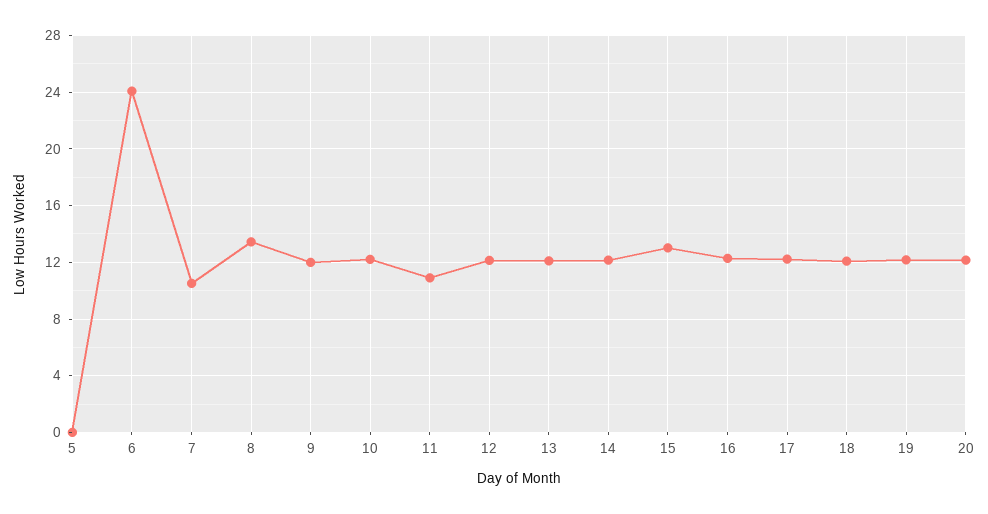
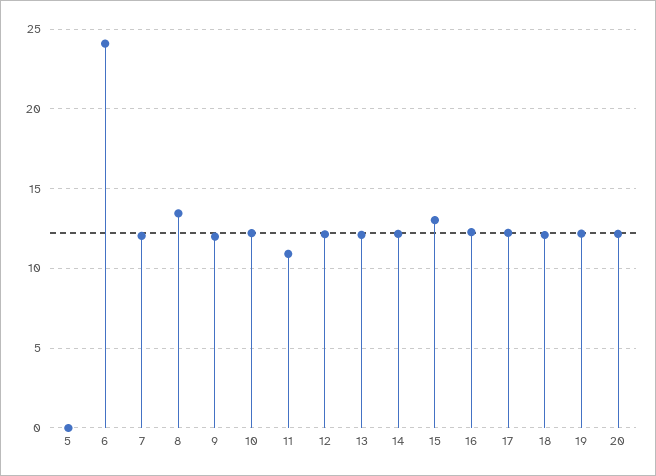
7: 10.5 -> 12

